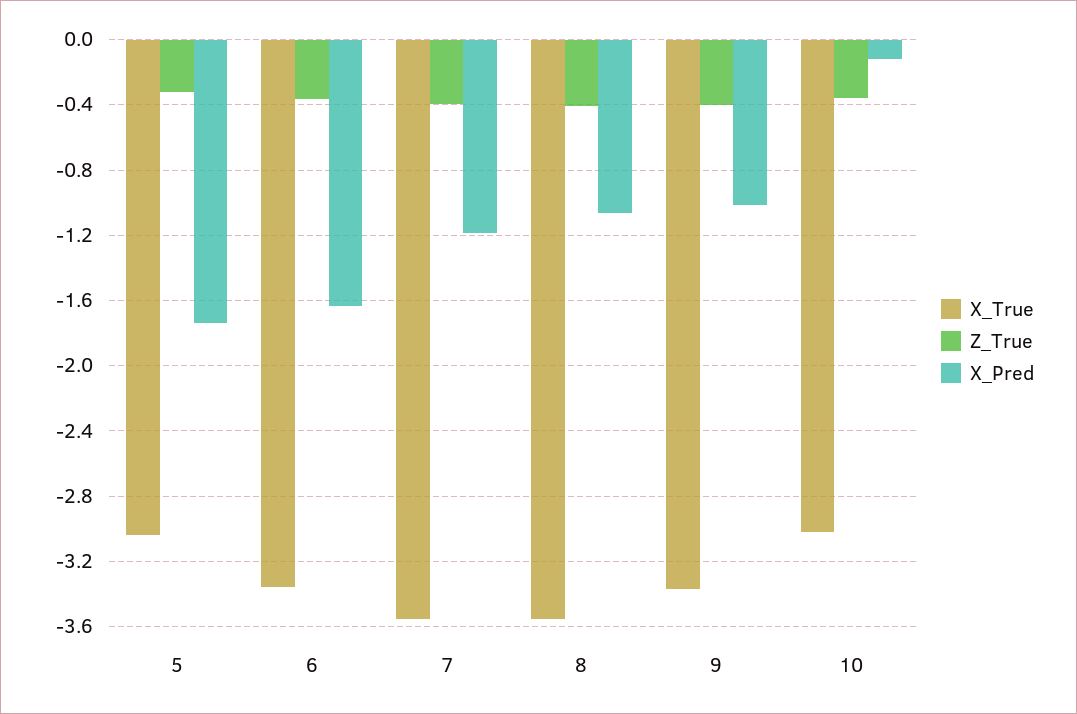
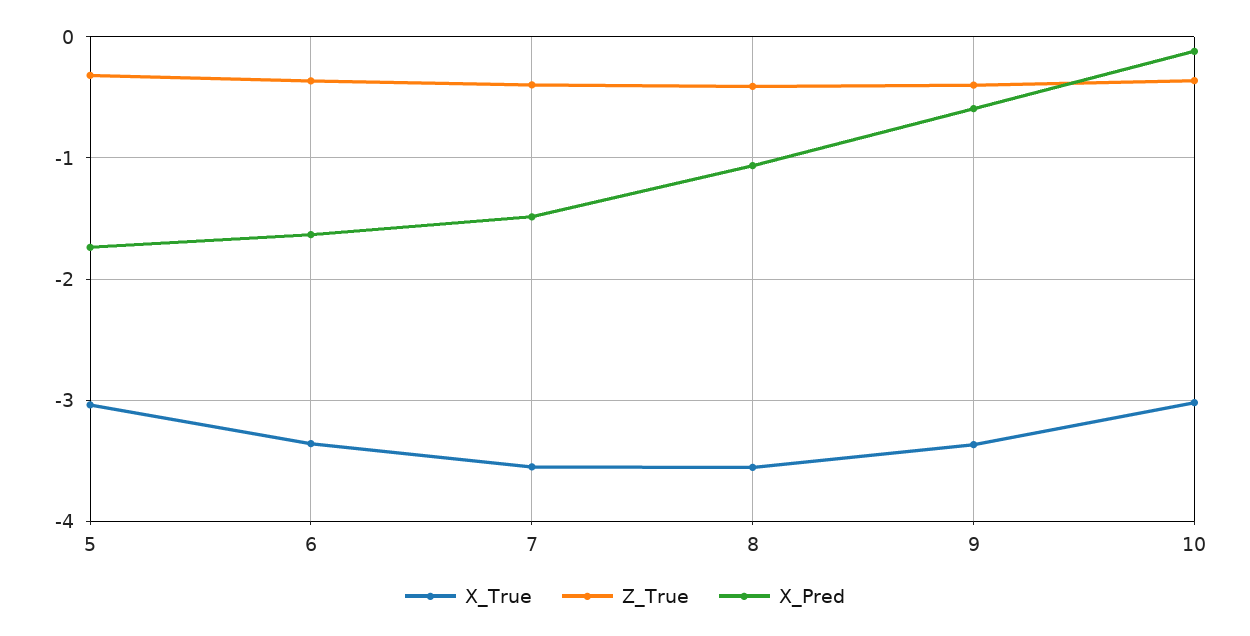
X_Pred, 7: -1.2 -> -1.5
X_Pred, 9: -1 -> -0.6

